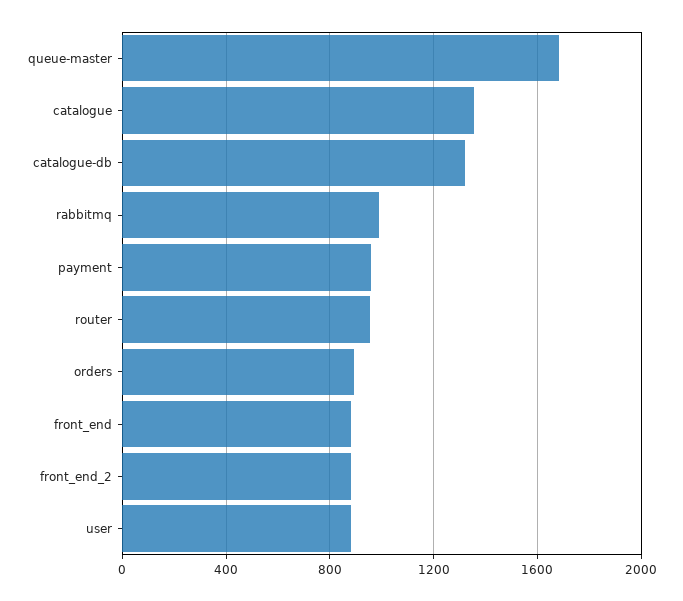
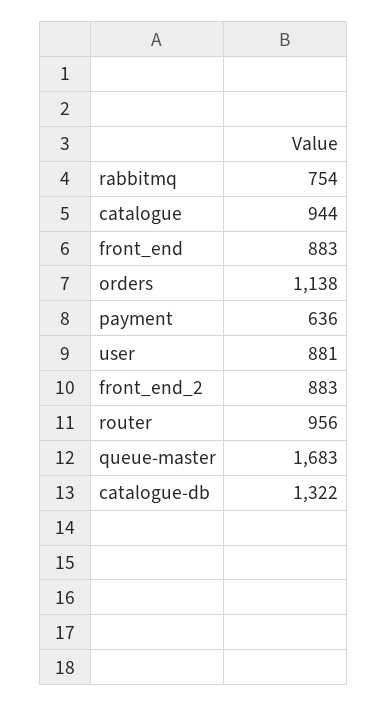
catalogue: 1350 -> 944
rabbitmq: 1000 -> 754
payment: 950 -> 636
orders: 900 -> 1138

